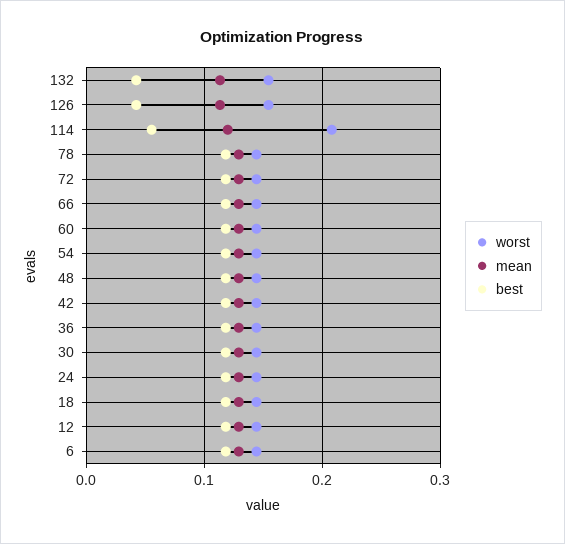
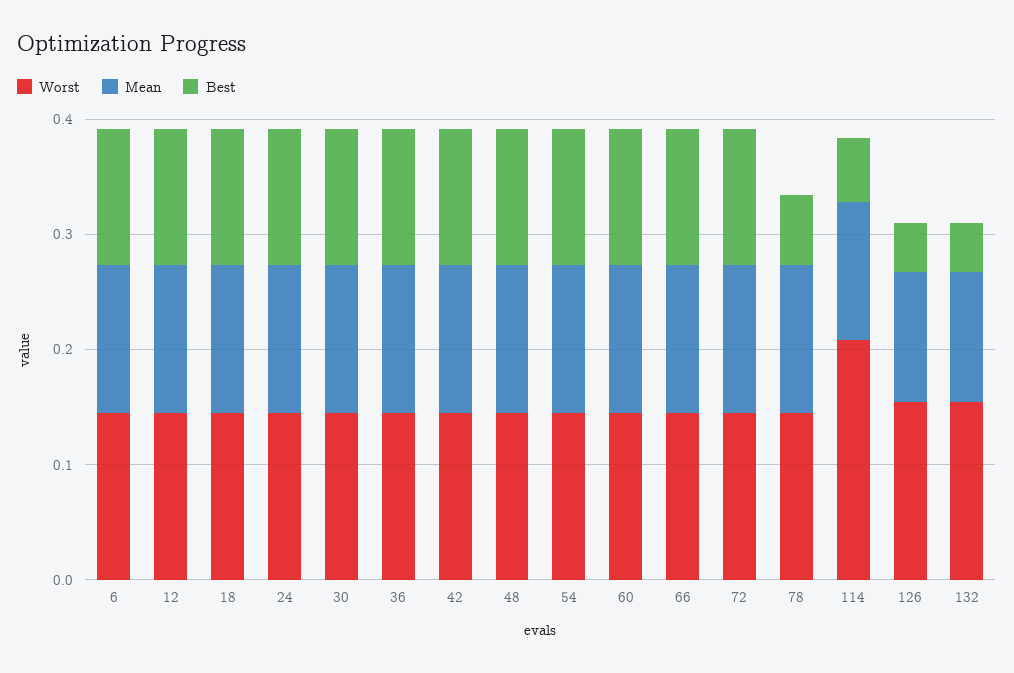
best, 78: 0.12 -> 0.06

